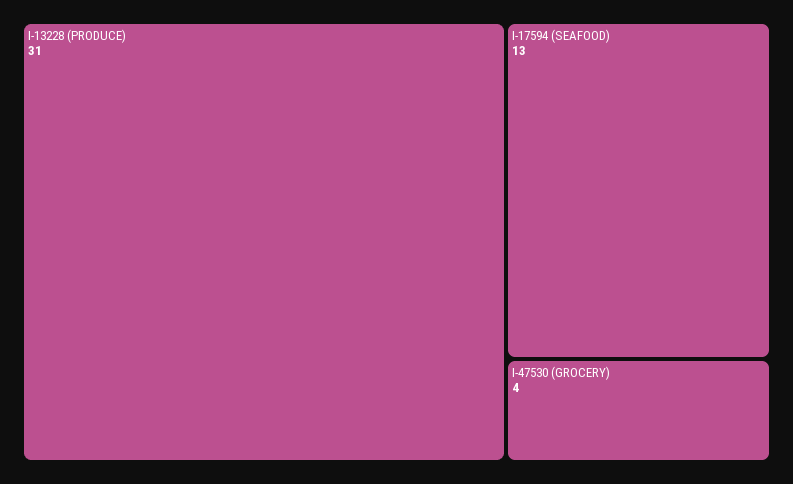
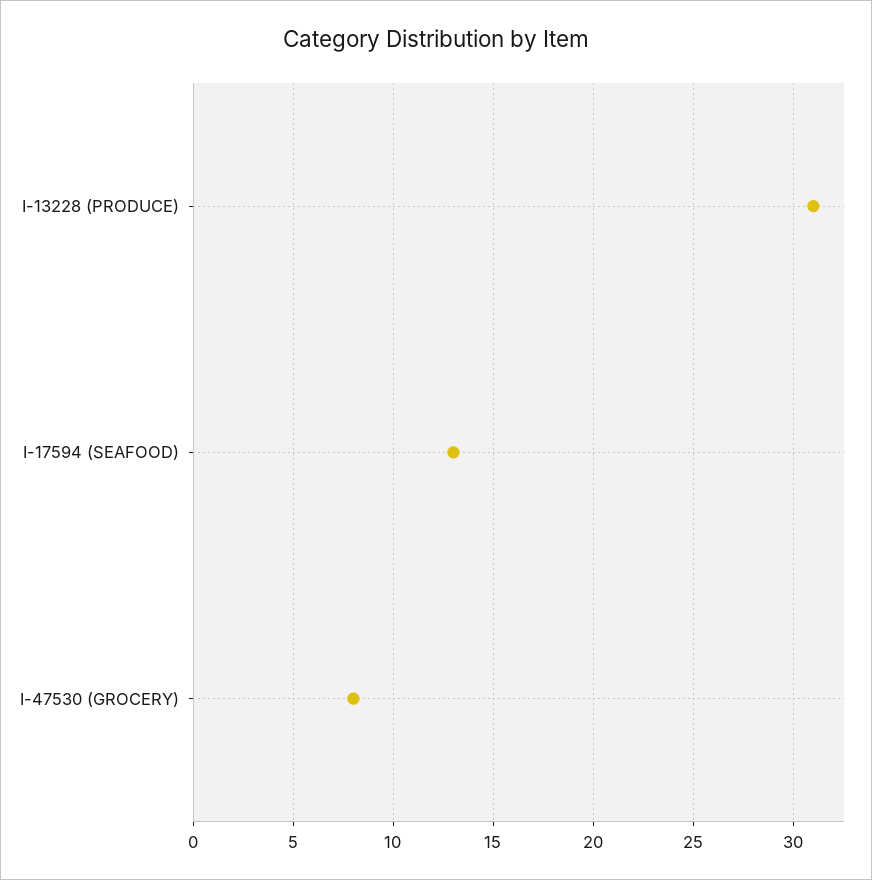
I-47530 (GROCERY): 4 -> 8

